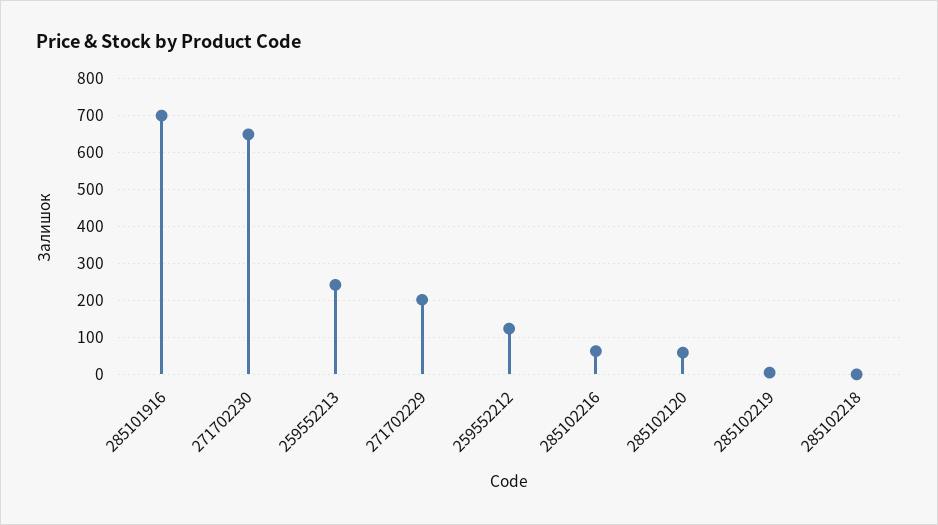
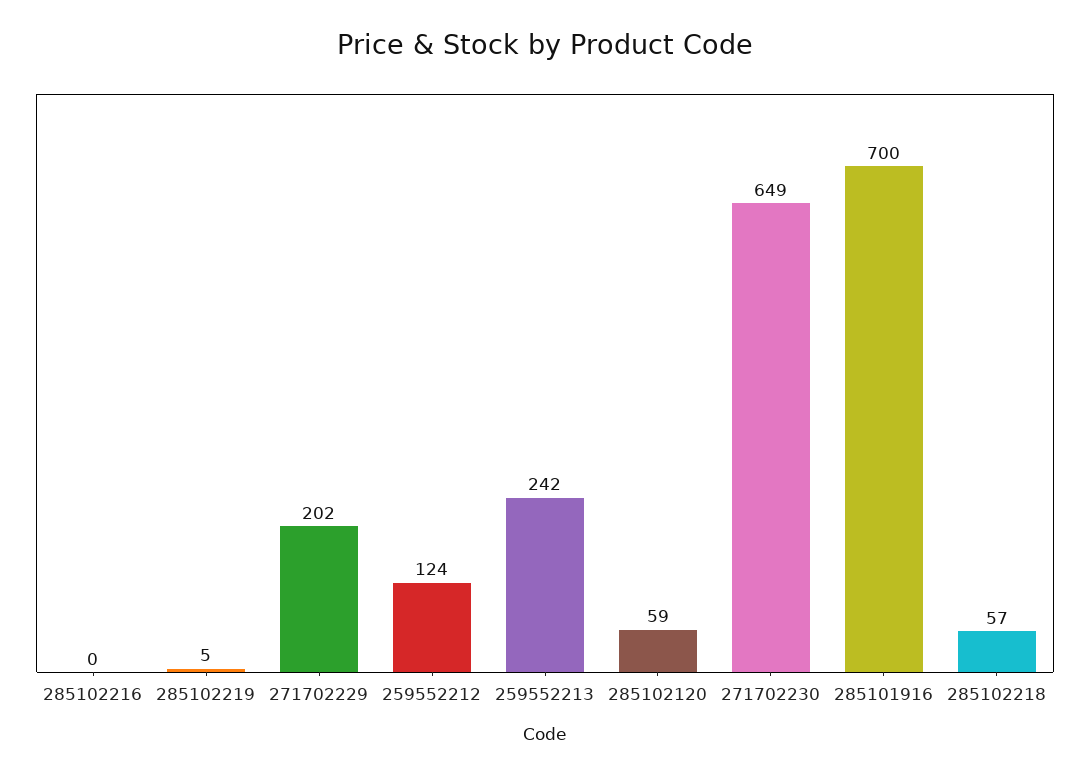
285102216: 60 -> 0
285102218: 0 -> 57

